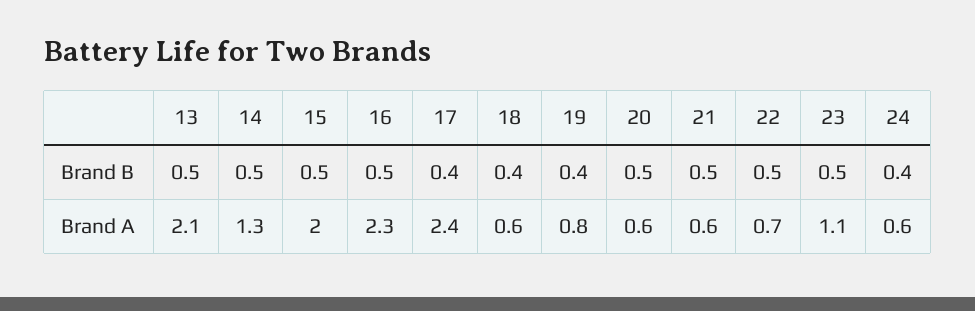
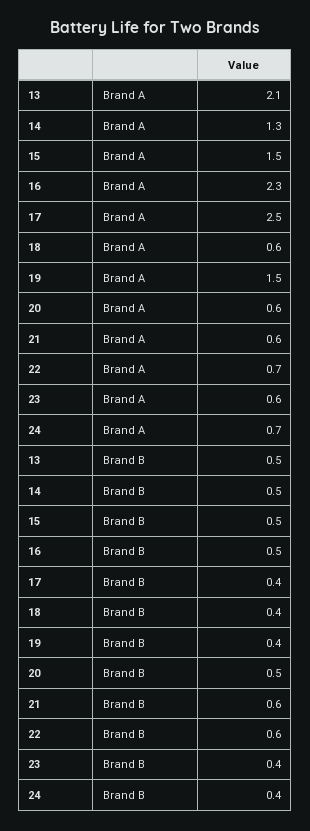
21, Brand B: 0.5 -> 0.6
22, Brand B: 0.5 -> 0.6
23, Brand B: 0.5 -> 0.4
15, Brand A: 2 -> 1.5
17, Brand A: 2.4 -> 2.5
19, Brand A: 0.8 -> 1.5
23, Brand A: 1.1 -> 0.6
24, Brand A: 0.6 -> 0.7

